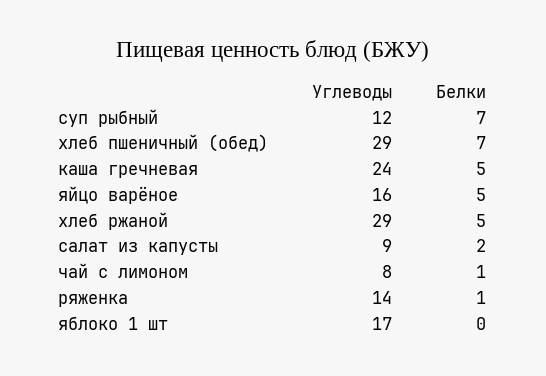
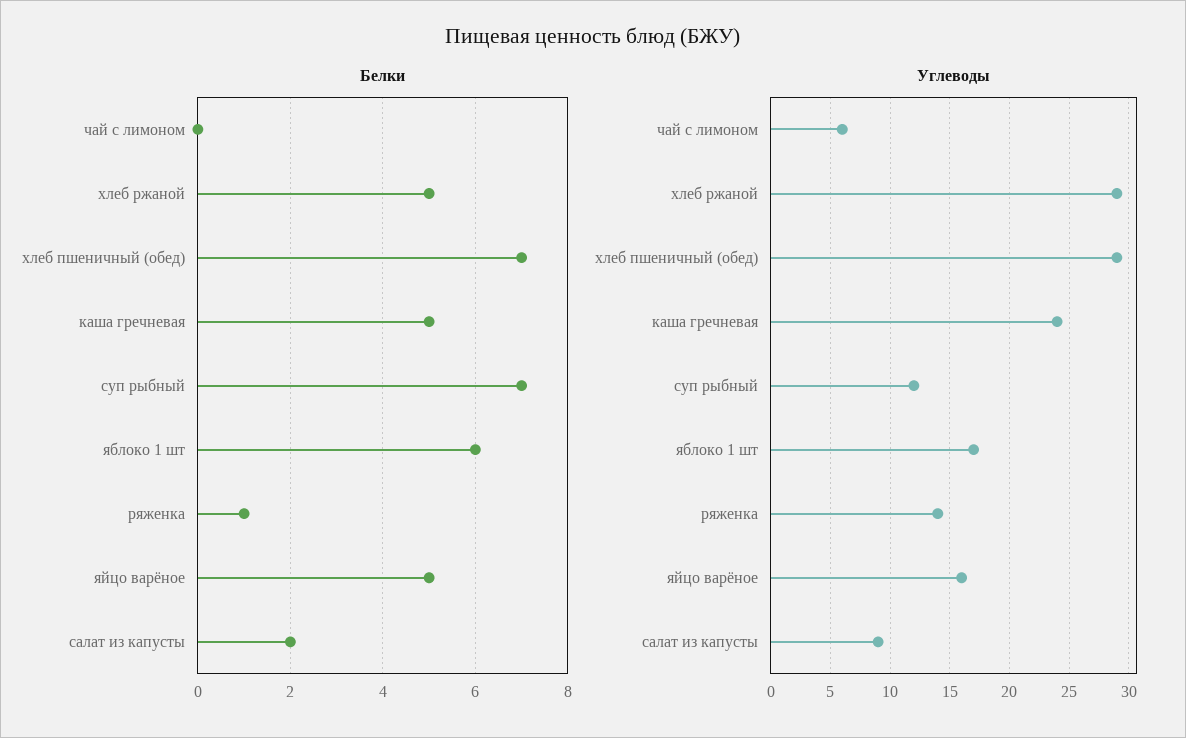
Углеводы, чай с лимоном: 8 -> 6
Белки, чай с лимоном: 1 -> 0
Белки, яблоко 1 шт: 0 -> 6

